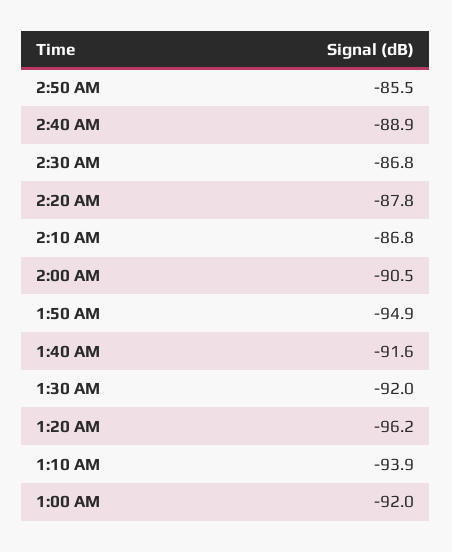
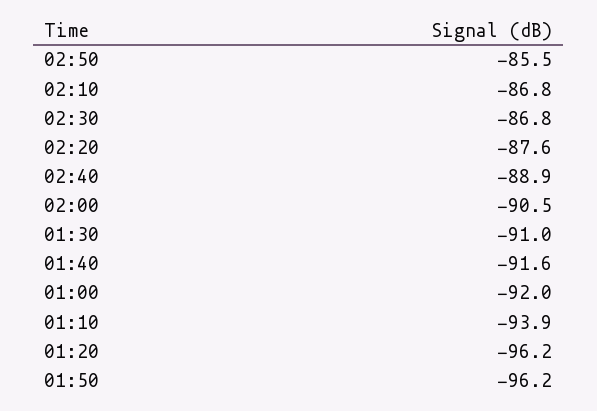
2:20 AM: -87.8 -> -87.6
1:50 AM: -94.9 -> -96.2
1:30 AM: -92 -> -91

